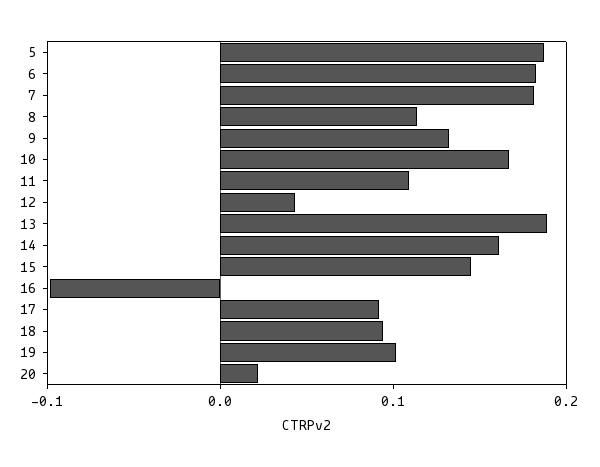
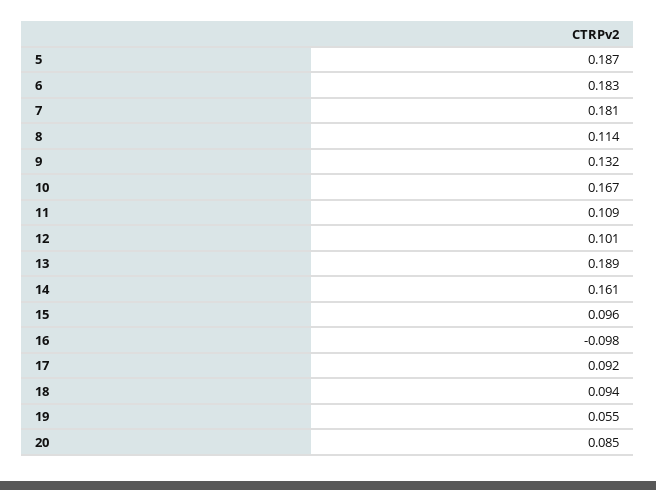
12: 0.04 -> 0.101
15: 0.14 -> 0.096
19: 0.1 -> 0.055
20: 0.02 -> 0.085

